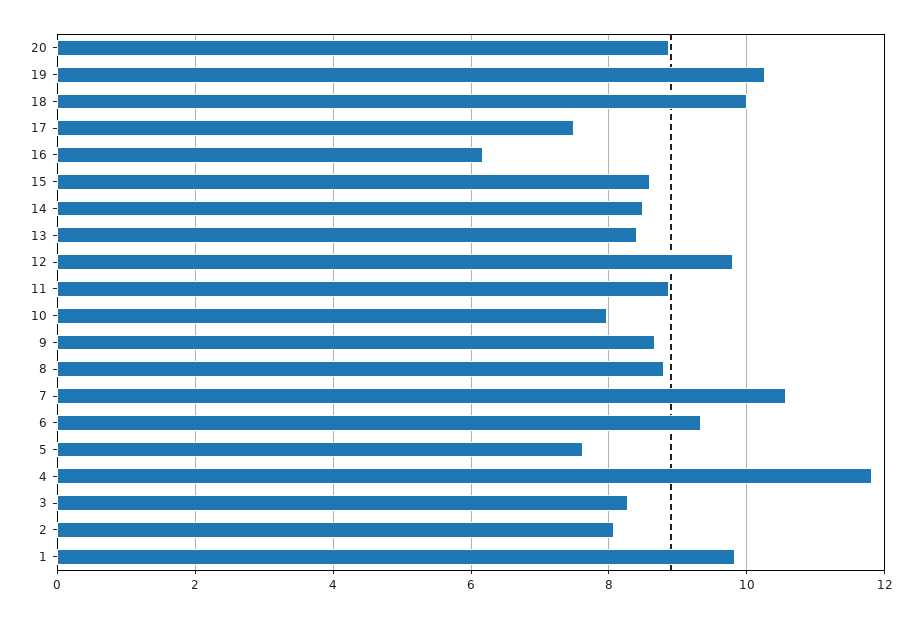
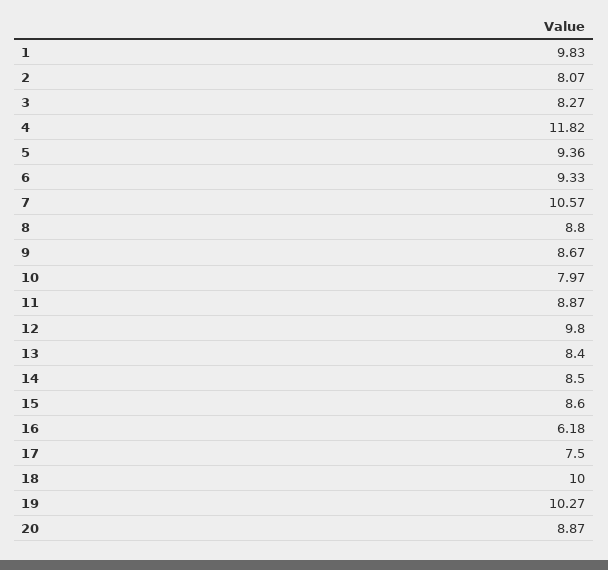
5: 7.6 -> 9.36

